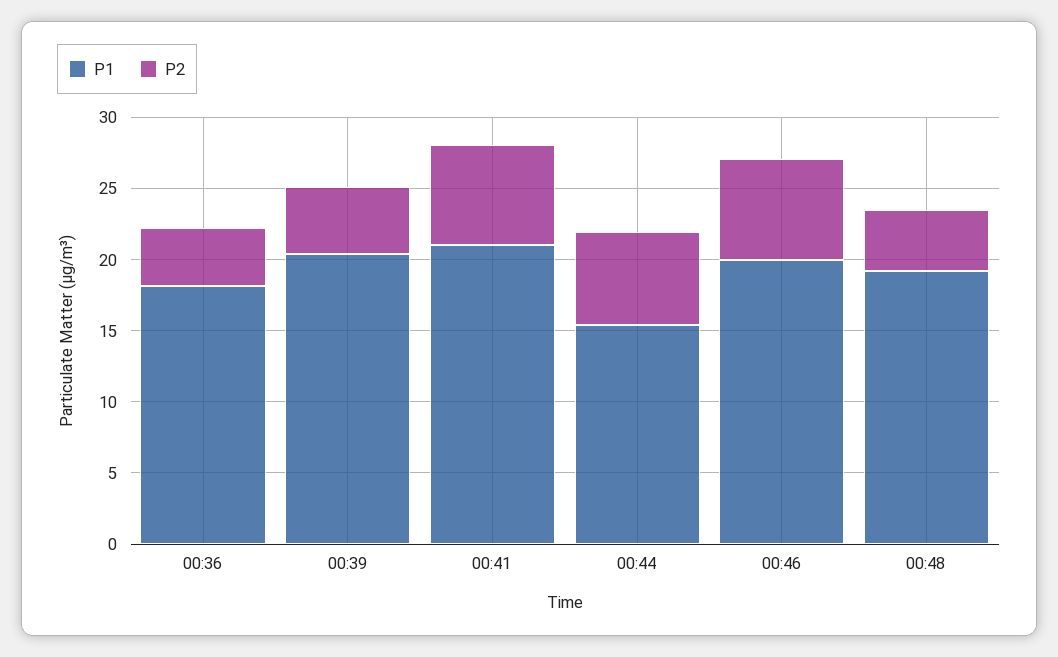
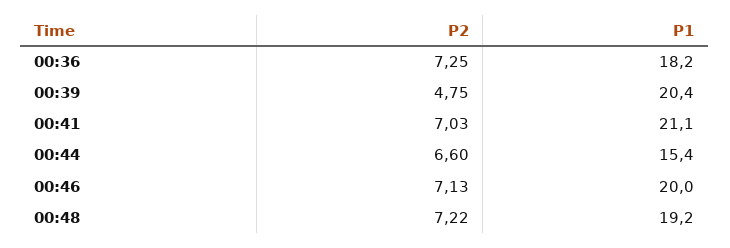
P2, 00:36: 4 -> 7.25
P2, 00:48: 4 -> 7.22

